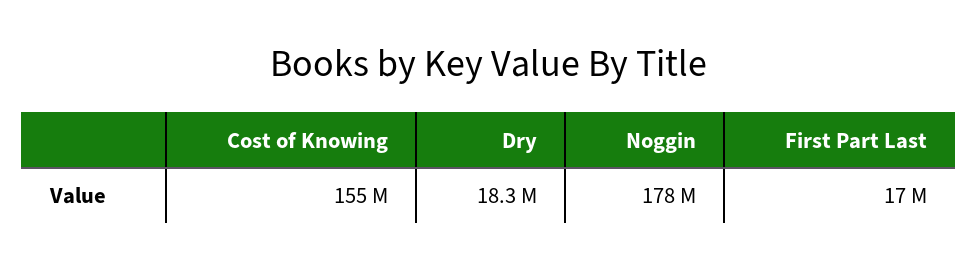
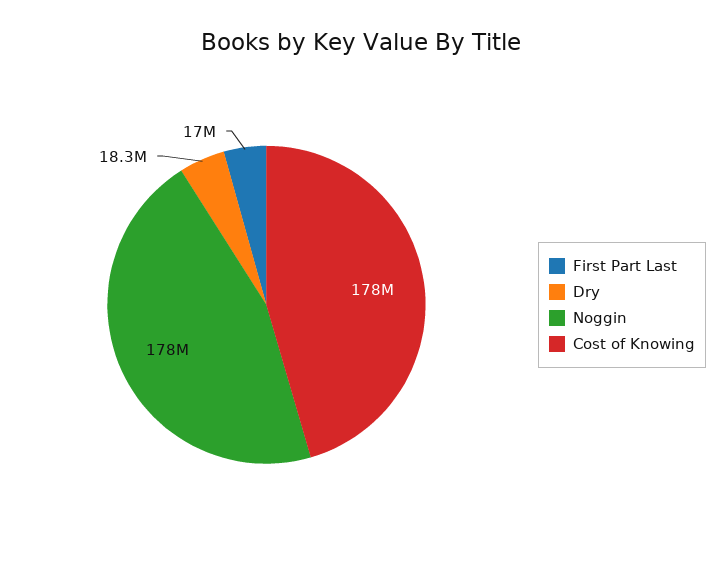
Cost of Knowing: 155000000 -> 178000000

